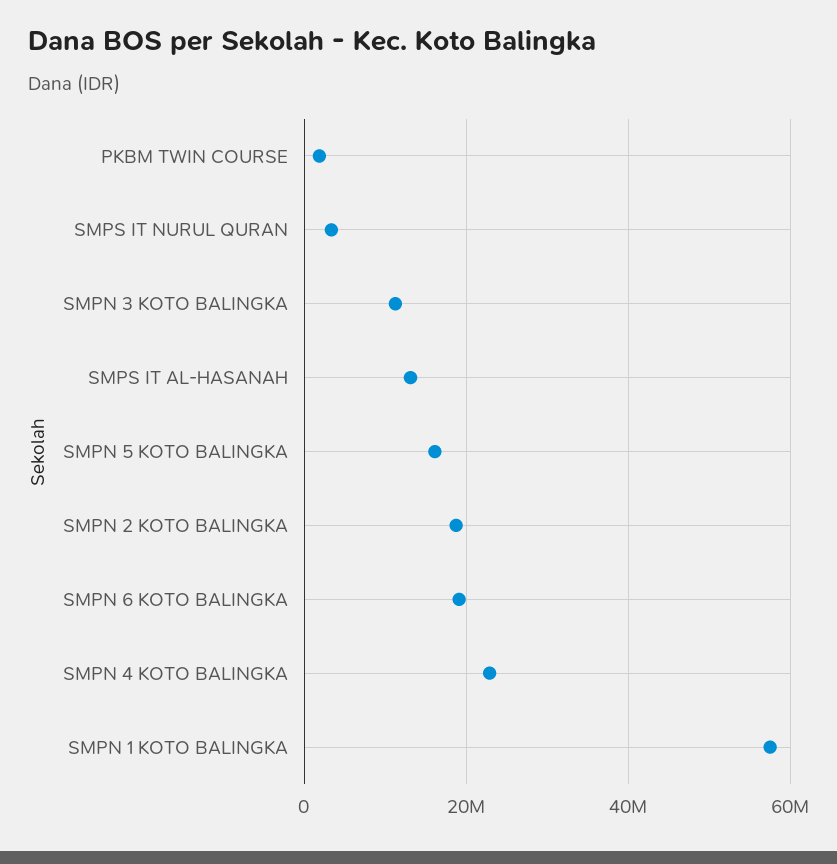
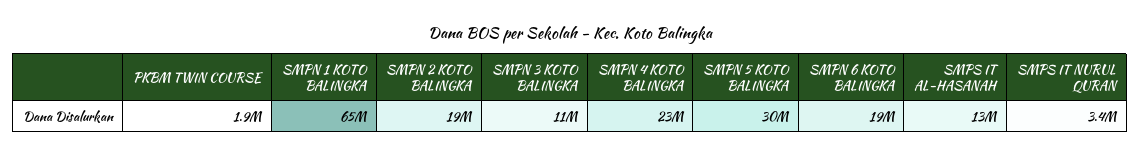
SMPN 5 KOTO BALINGKA: 16000000 -> 30000000
SMPN 1 KOTO BALINGKA: 58000000 -> 65000000

